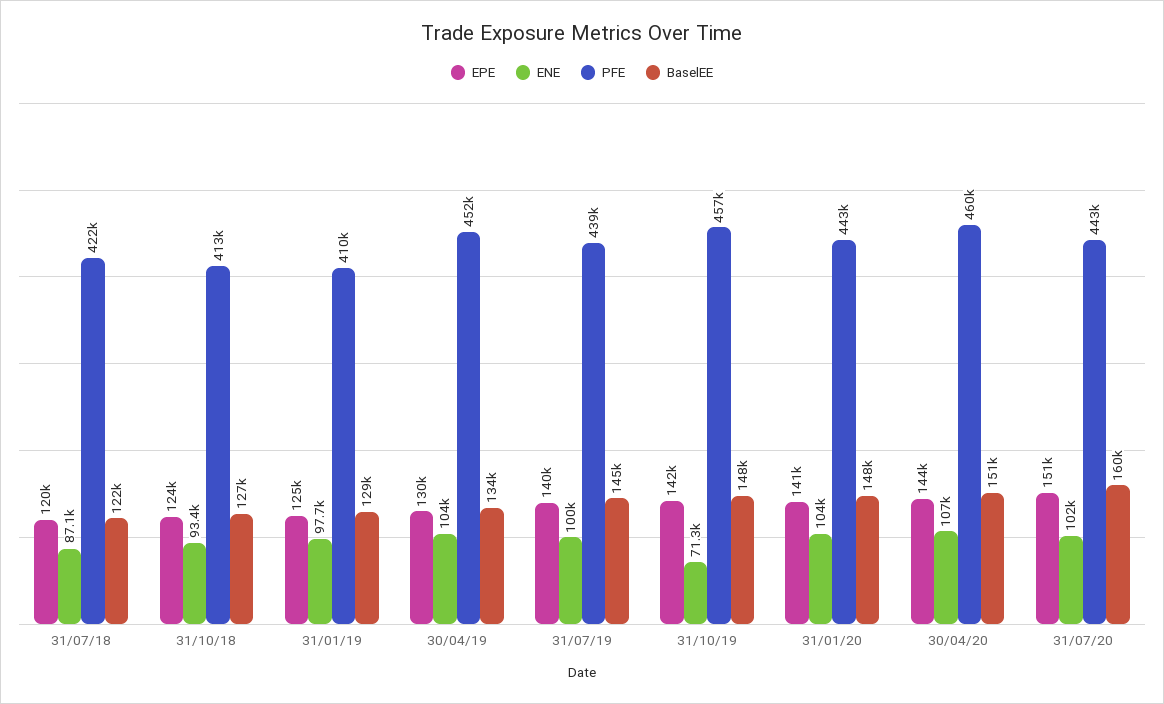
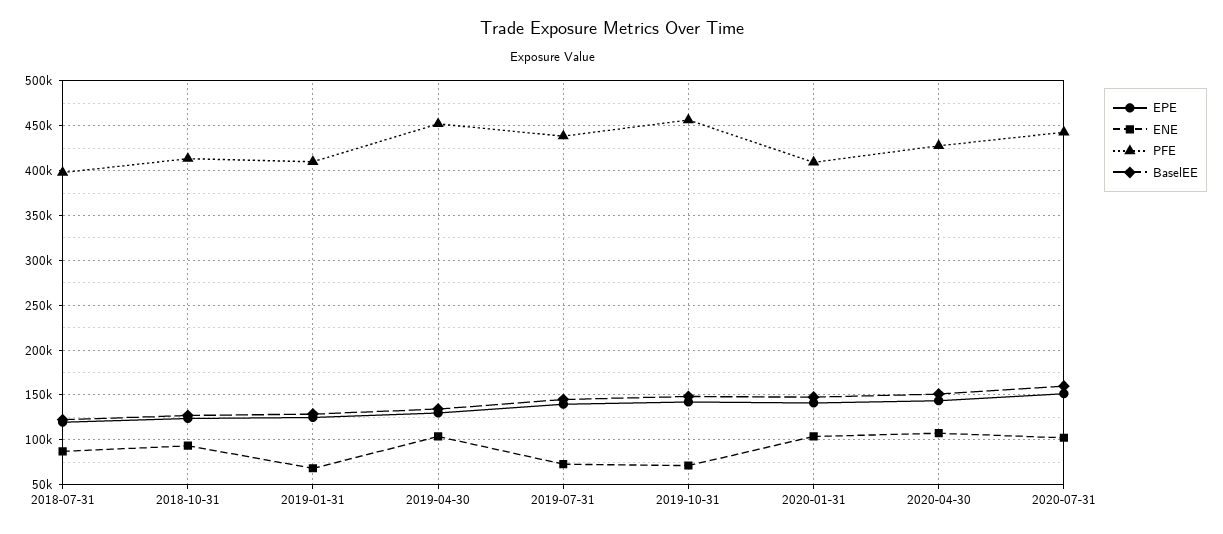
PFE, 31/07/18: 422000 -> 400000
ENE, 31/01/19: 97700 -> 70000
ENE, 31/07/19: 100000 -> 70000
PFE, 31/01/20: 443000 -> 410000
PFE, 30/04/20: 460000 -> 430000

